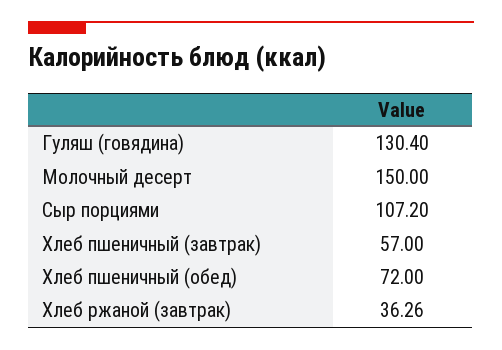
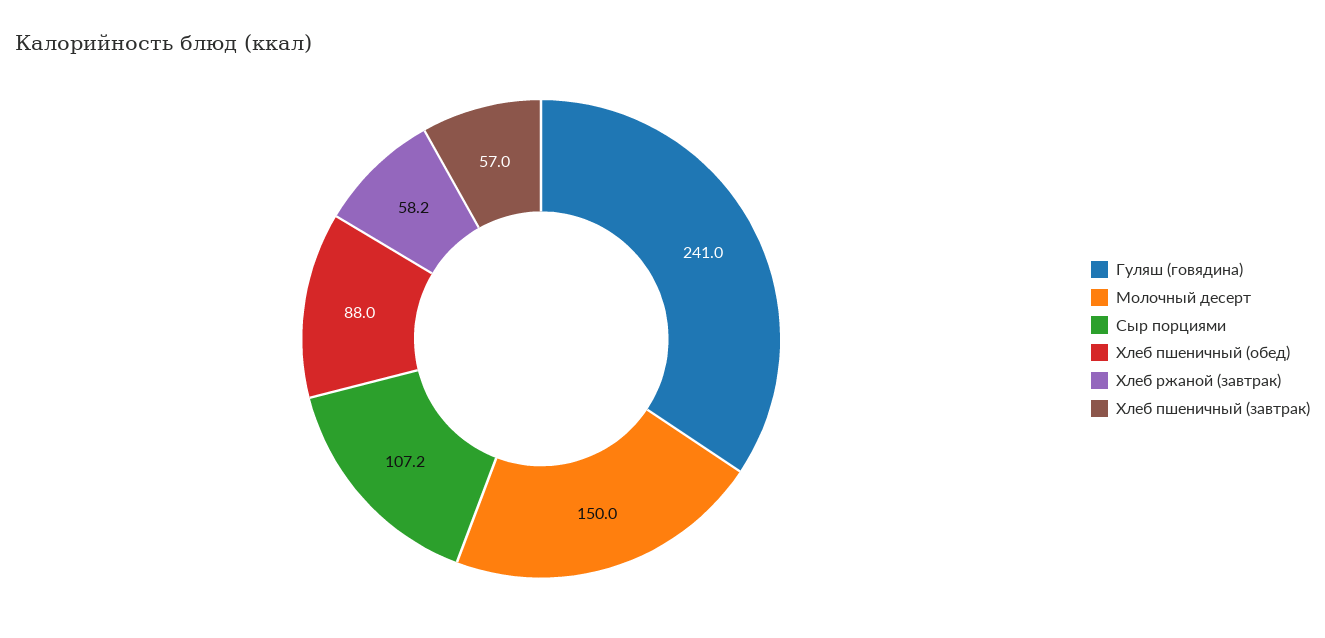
Гуляш (говядина): 130.4 -> 241
Хлеб пшеничный (обед): 72 -> 88
Хлеб ржаной (завтрак): 36.26 -> 58.2

